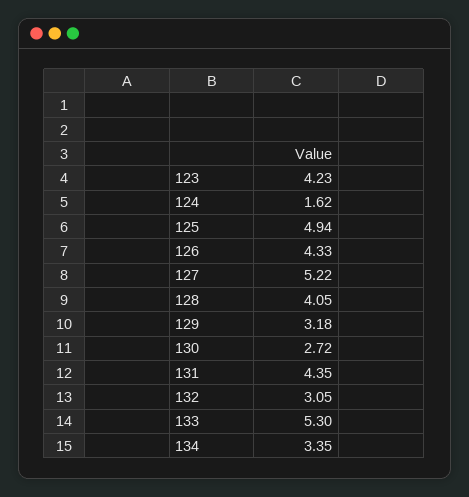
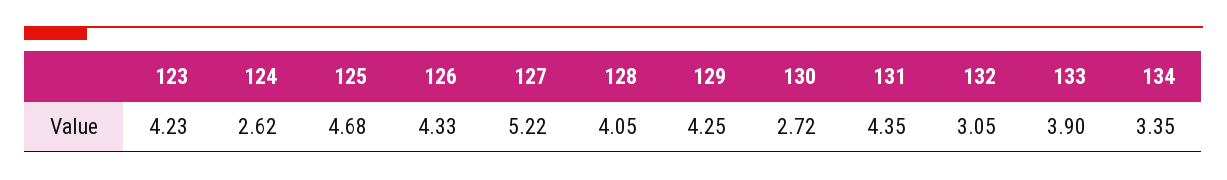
124: 1.62 -> 2.62
125: 4.94 -> 4.68
129: 3.18 -> 4.25
133: 5.3 -> 3.9

